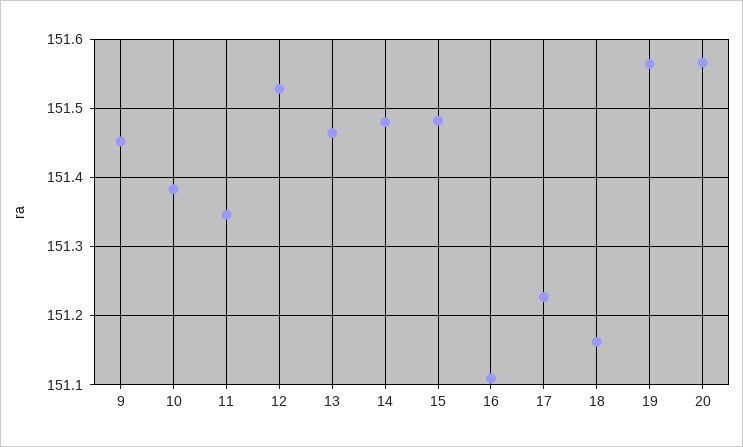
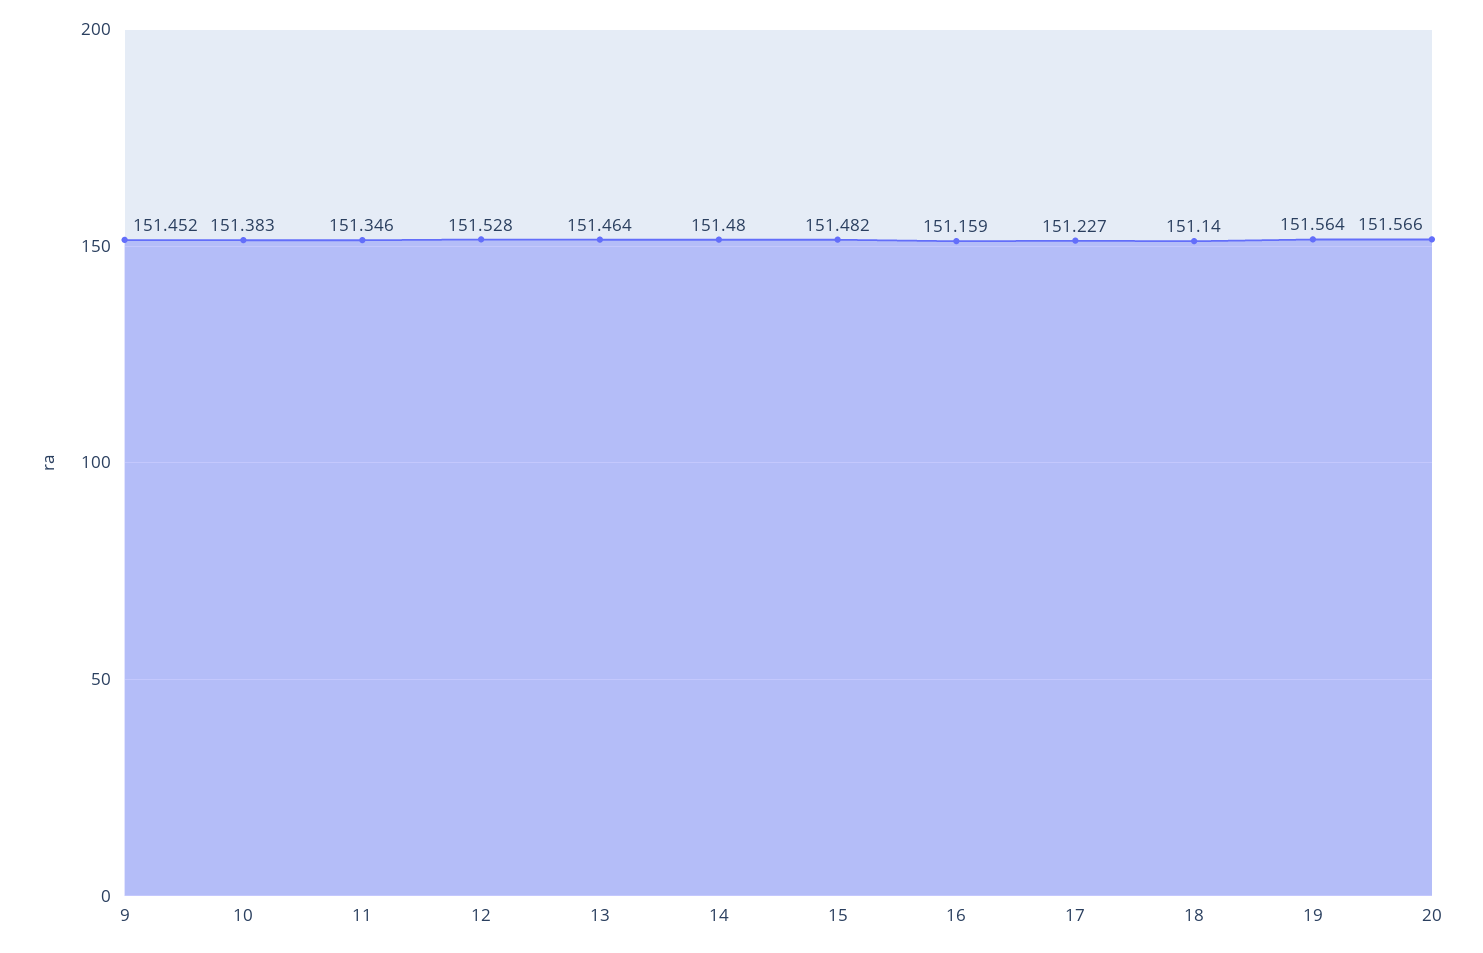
16: 151.11 -> 151.159
18: 151.16 -> 151.14

